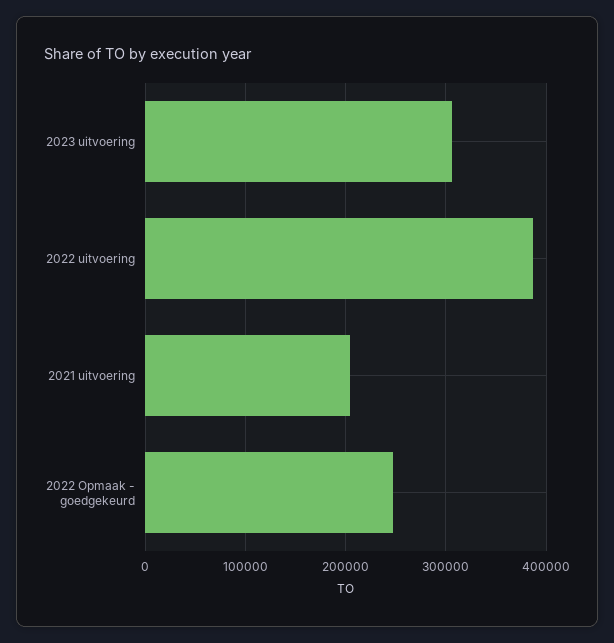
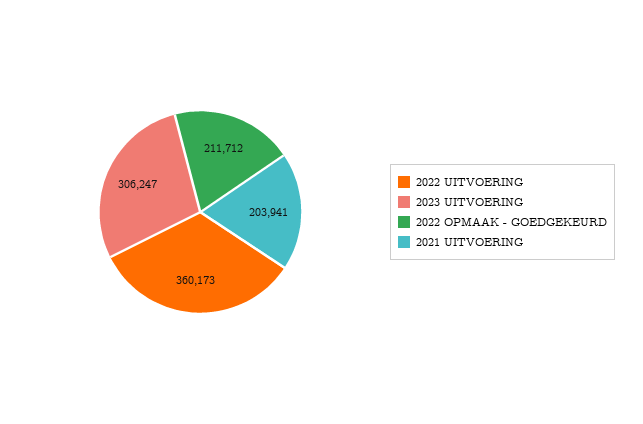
2022 uitvoering: 390000 -> 360173
2022 Opmaak - goedgekeurd: 250000 -> 211712

